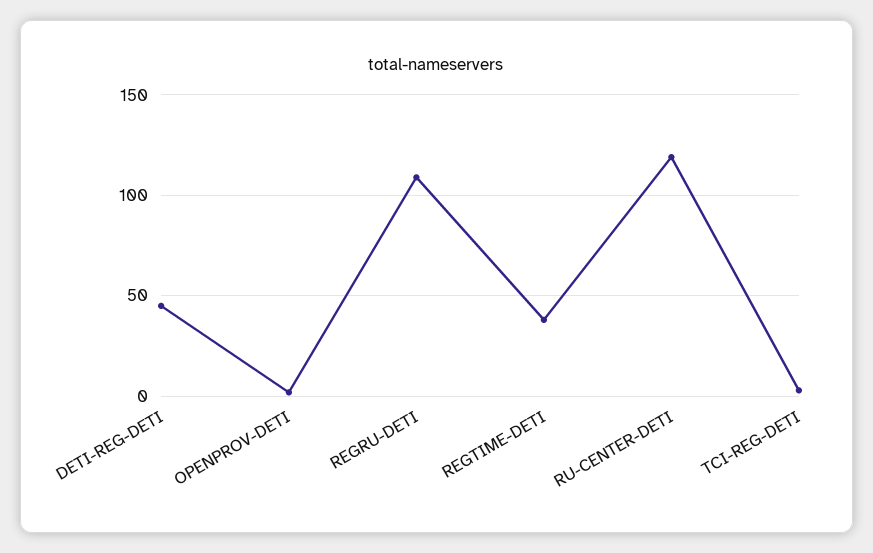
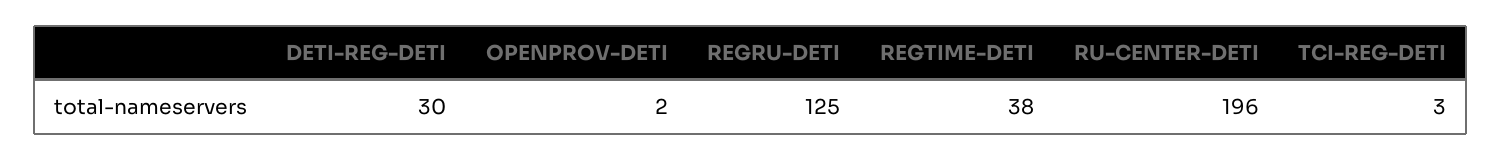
DETI-REG-DETI: 45 -> 30
REGRU-DETI: 110 -> 125
RU-CENTER-DETI: 120 -> 196

